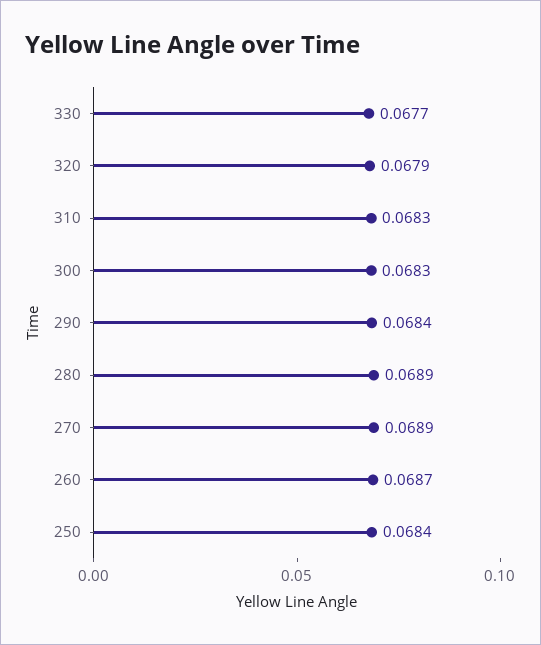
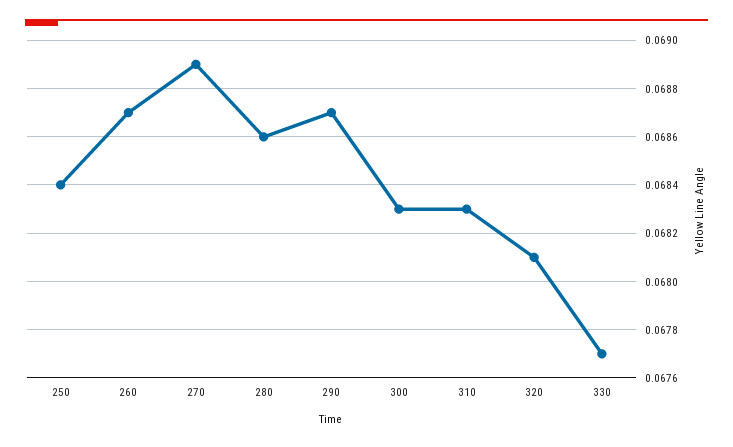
320: 0.0679 -> 0.0681
290: 0.0684 -> 0.0687
280: 0.0689 -> 0.0686

